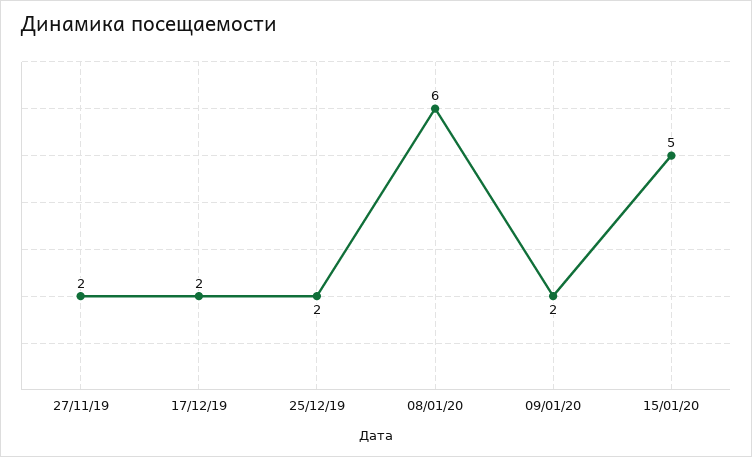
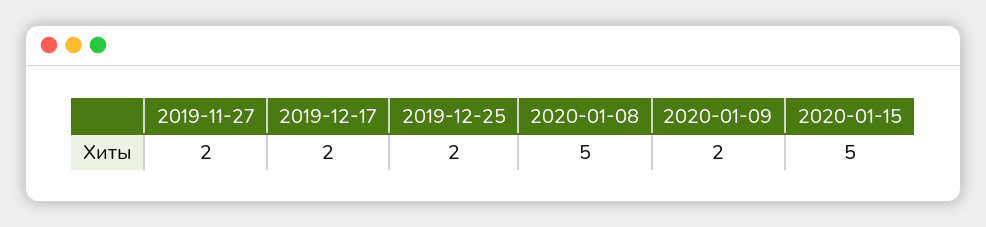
08/01/20: 6 -> 5

